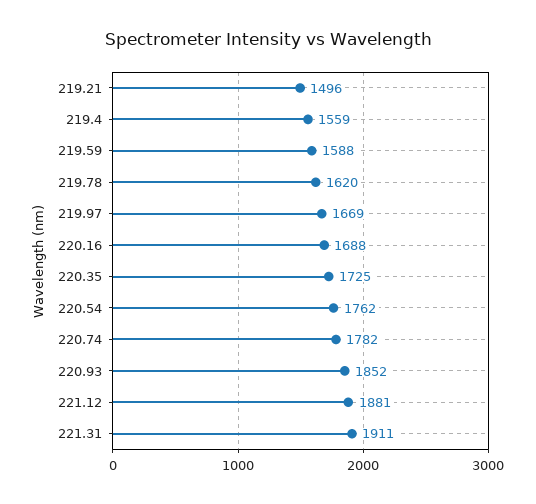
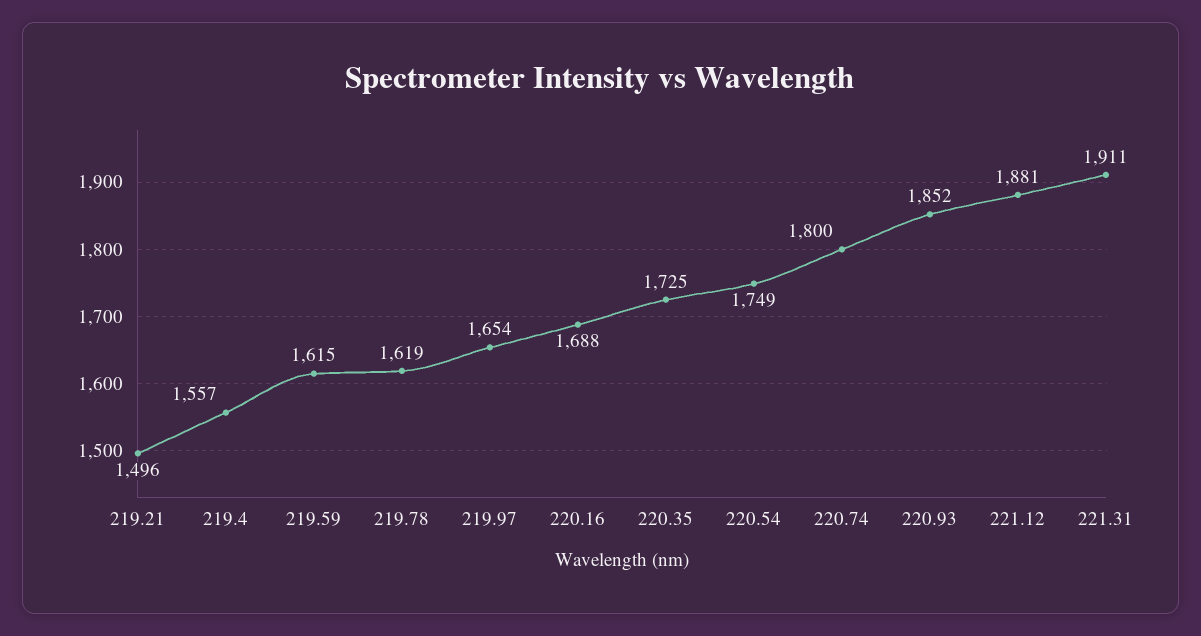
219.4: 1559 -> 1557
219.59: 1588 -> 1615
219.78: 1620 -> 1619
219.97: 1669 -> 1654
220.54: 1762 -> 1749
220.74: 1782 -> 1800

